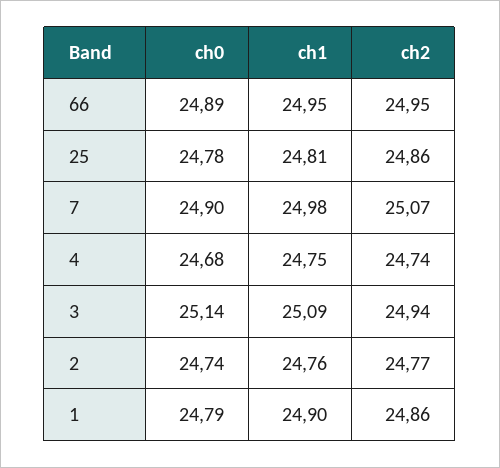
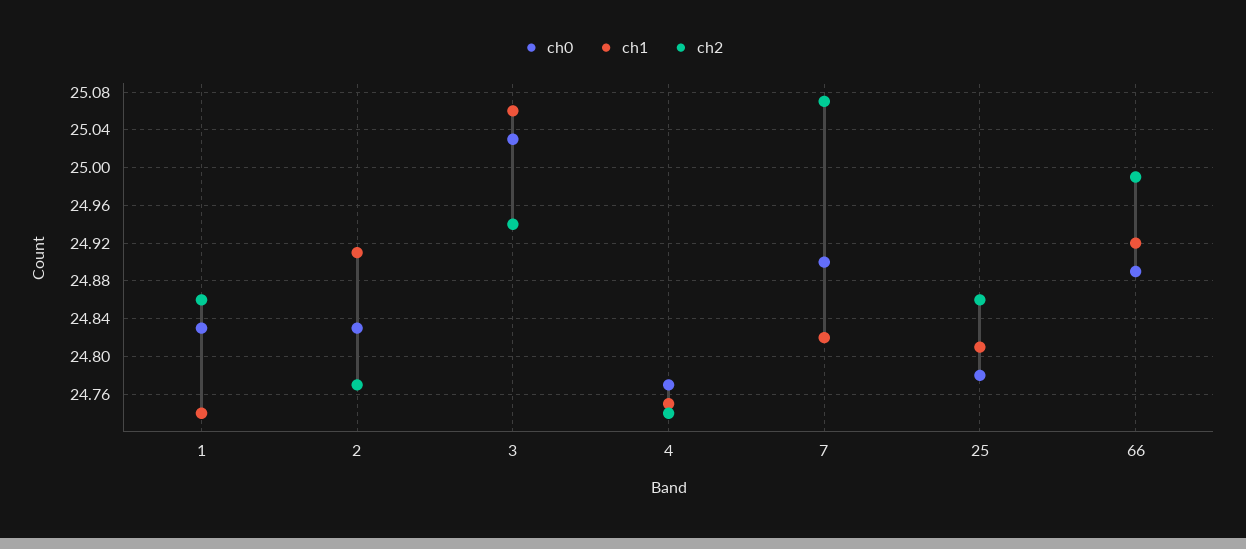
ch1, 66: 24.95 -> 24.92
ch2, 66: 24.95 -> 24.99
ch1, 7: 24.98 -> 24.82
ch0, 4: 24.68 -> 24.77
ch0, 3: 25.14 -> 25.03
ch1, 3: 25.09 -> 25.06
ch0, 2: 24.74 -> 24.83
ch1, 2: 24.76 -> 24.91
ch0, 1: 24.79 -> 24.83
ch1, 1: 24.9 -> 24.74

